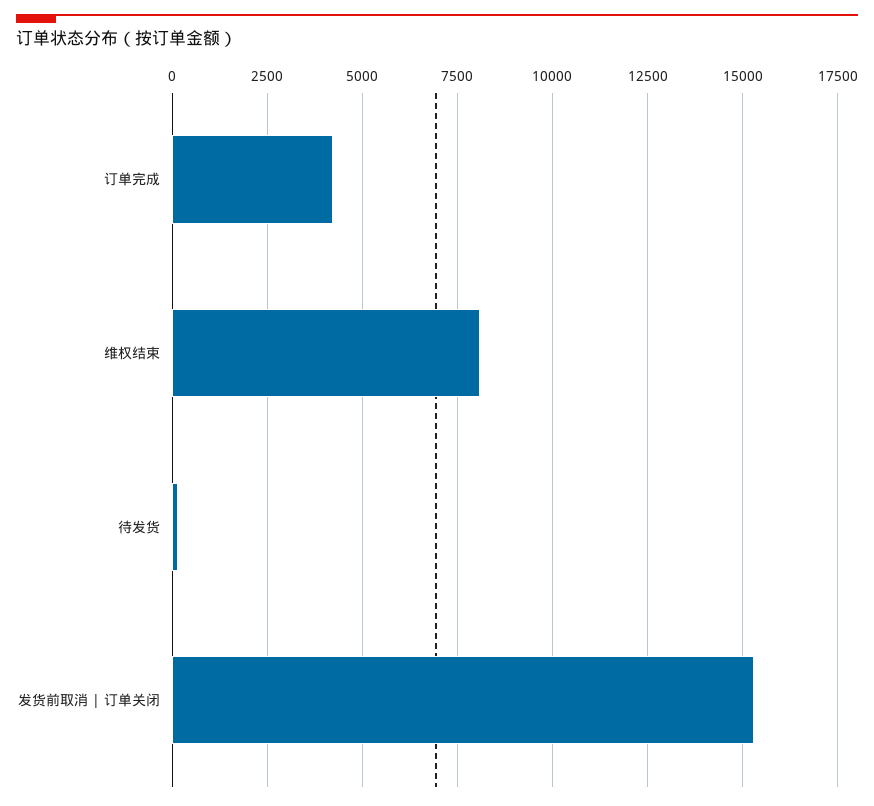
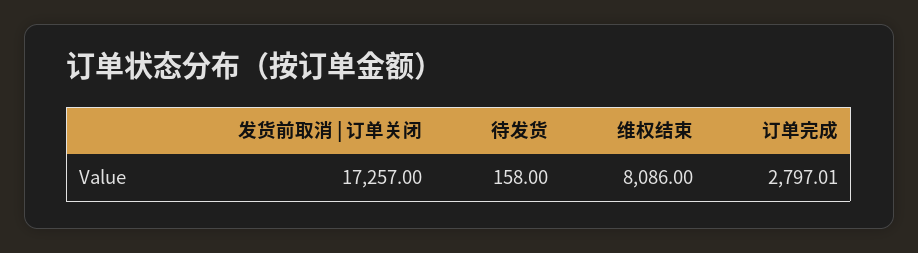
订单完成: 4250 -> 2797.01
发货前取消 | 订单关闭: 15250 -> 17257

